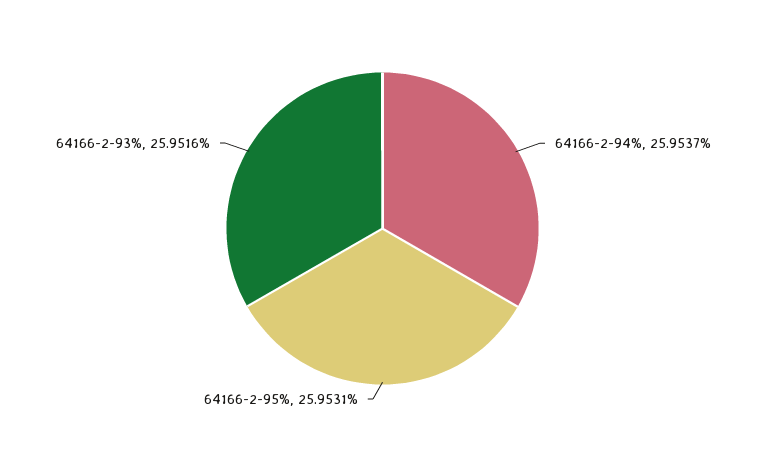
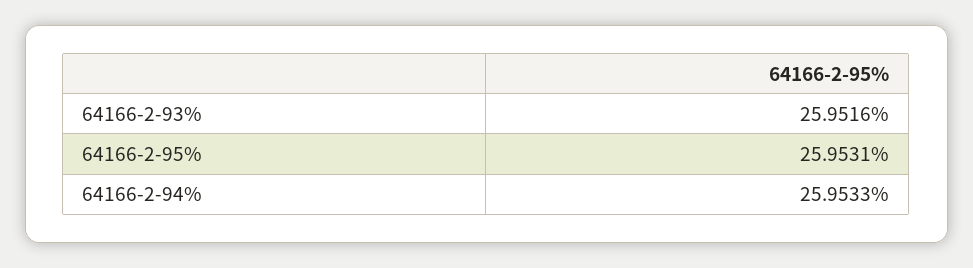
64166-2-94%: 25.9537 -> 25.9533

